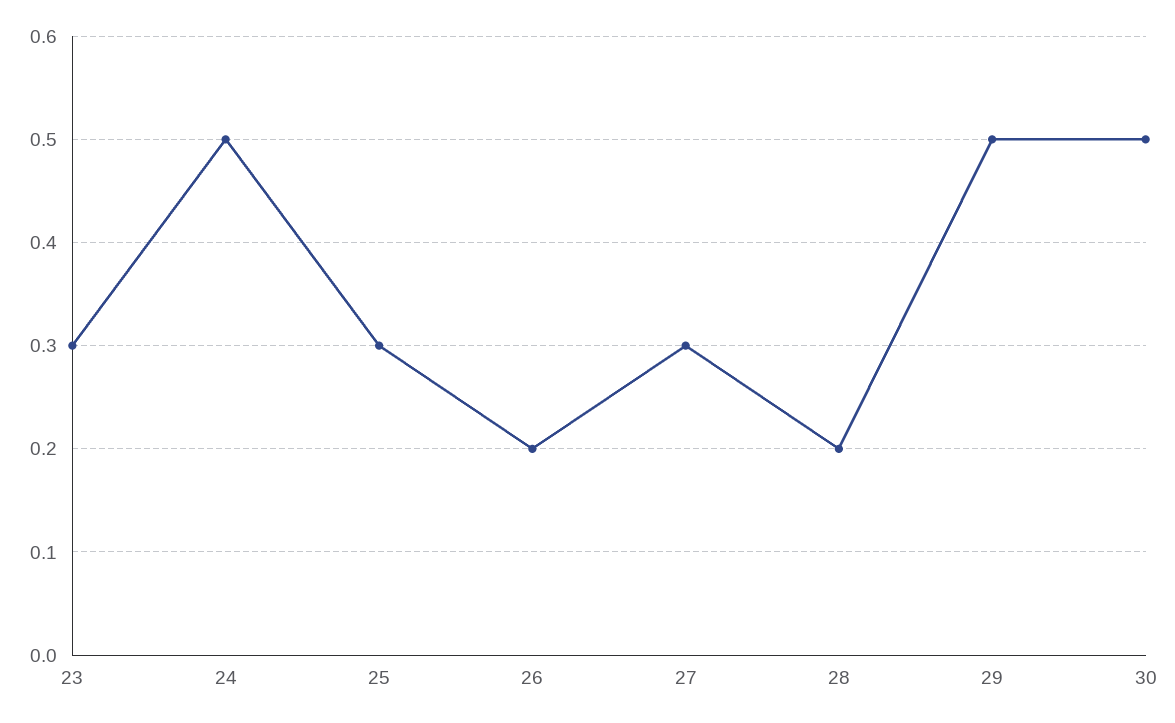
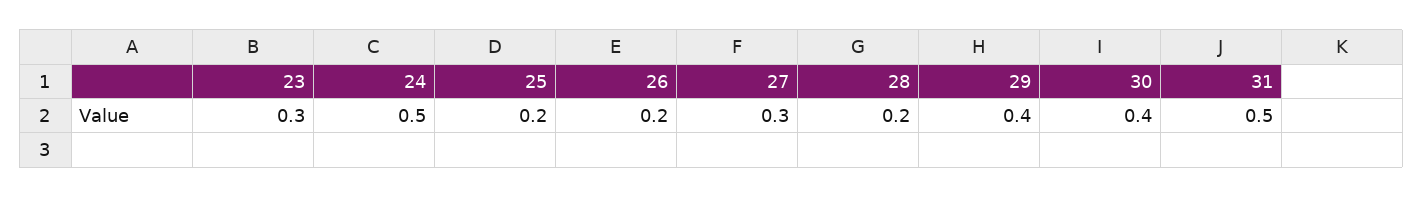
25: 0.3 -> 0.2
29: 0.5 -> 0.4
30: 0.5 -> 0.4
31: none -> 0.5

